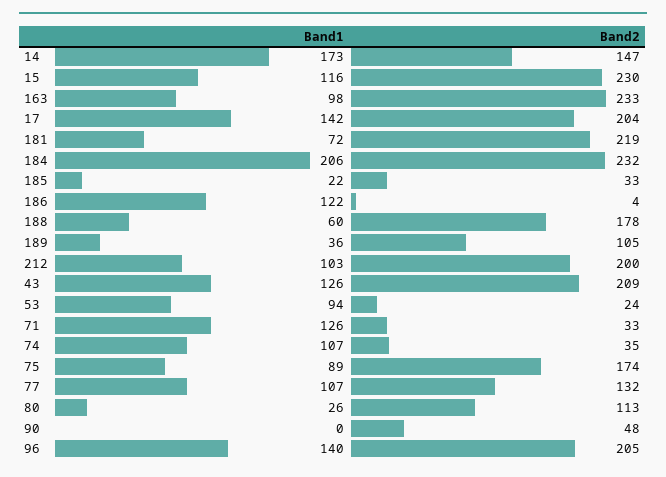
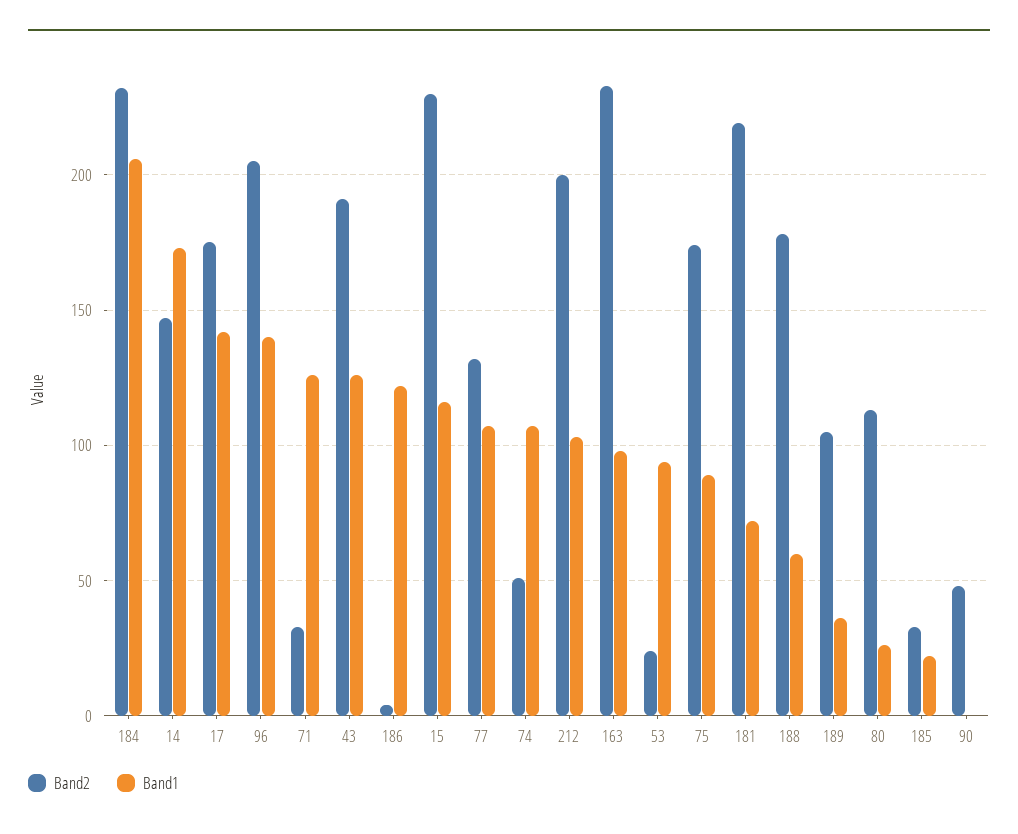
Band2, 17: 204 -> 175
Band2, 43: 209 -> 190
Band2, 74: 35 -> 50

